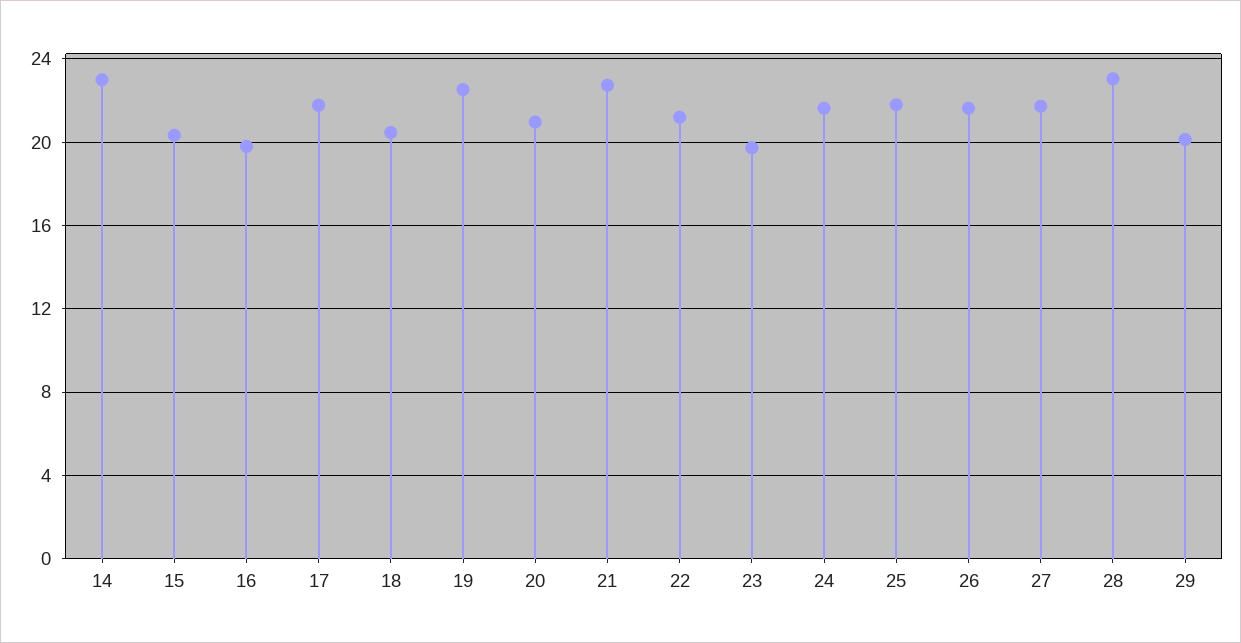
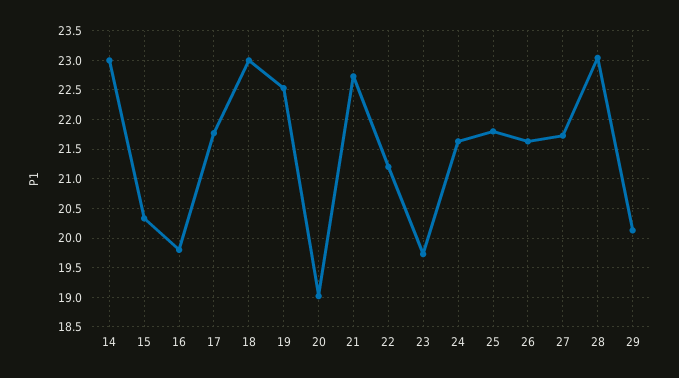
18: 20.5 -> 23
20: 21 -> 19

